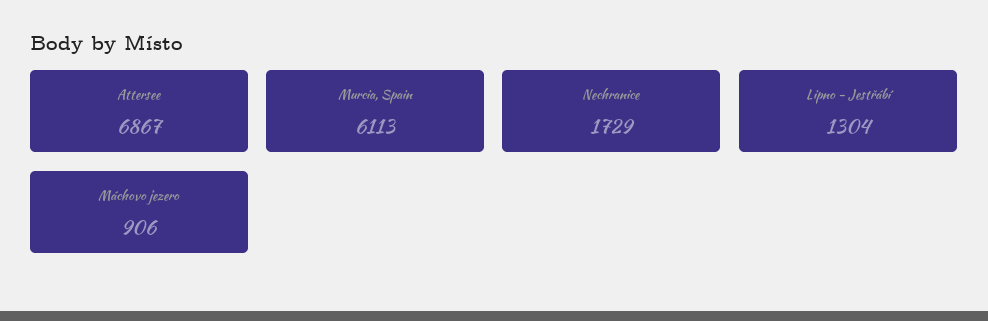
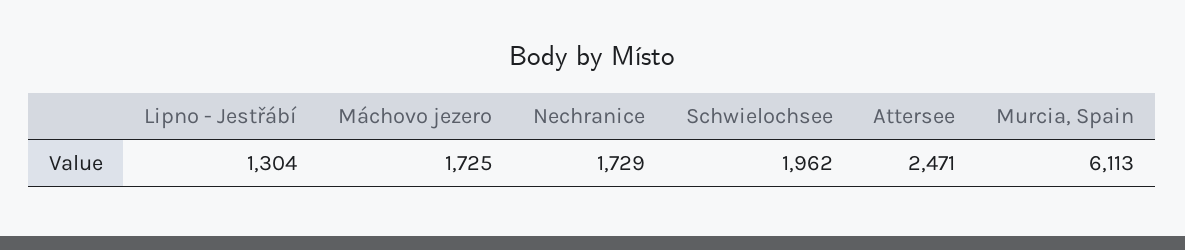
Attersee: 6867 -> 2471
Máchovo jezero: 906 -> 1725
Schwielochsee: none -> 1962

